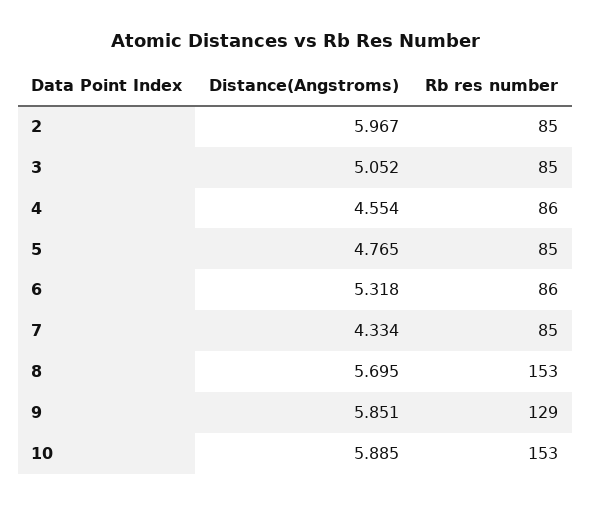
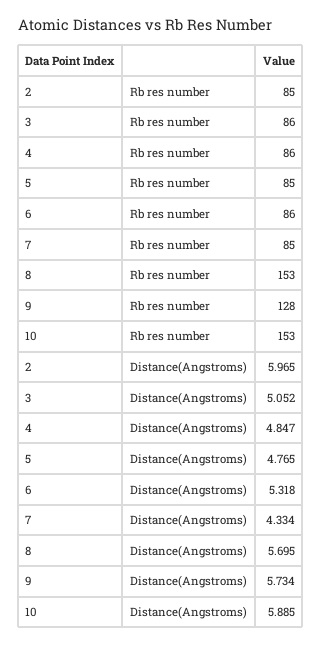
Distance(Angstroms), 2: 5.967 -> 5.965
Rb res number, 3: 85 -> 86
Distance(Angstroms), 4: 4.554 -> 4.847
Distance(Angstroms), 9: 5.851 -> 5.734
Rb res number, 9: 129 -> 128

